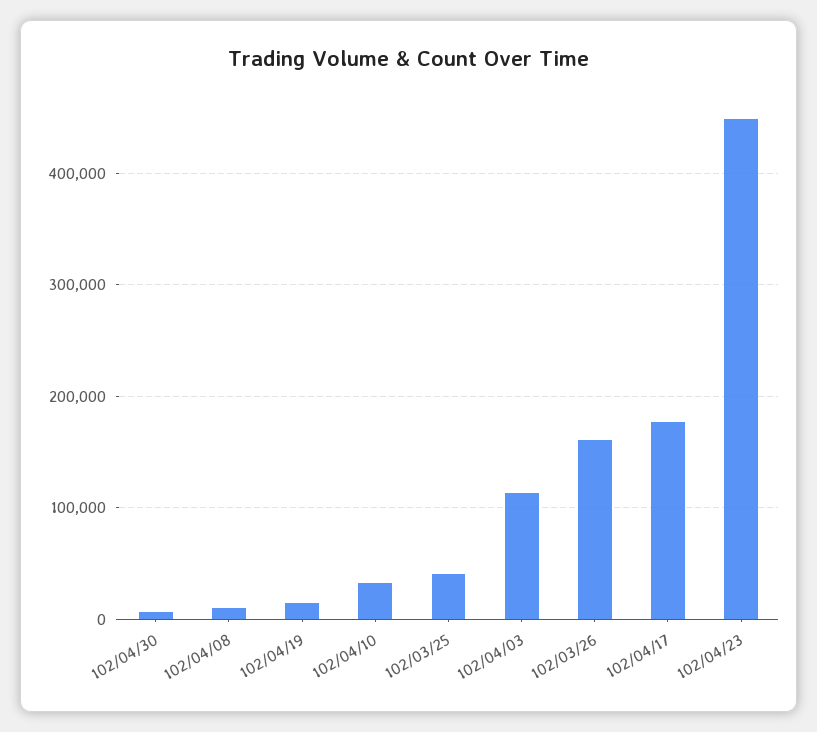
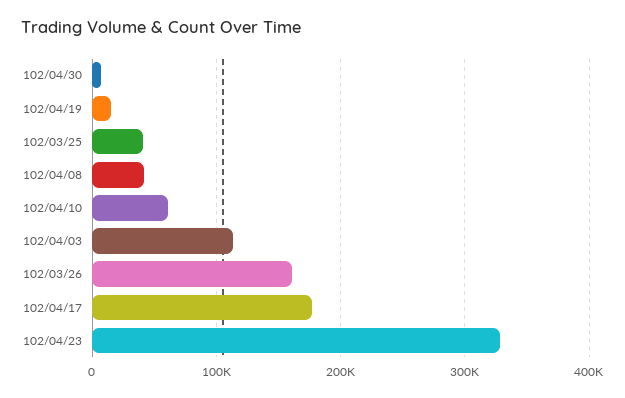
102/04/08: 10000 -> 40000
102/04/10: 30000 -> 60000
102/04/23: 450000 -> 330000

